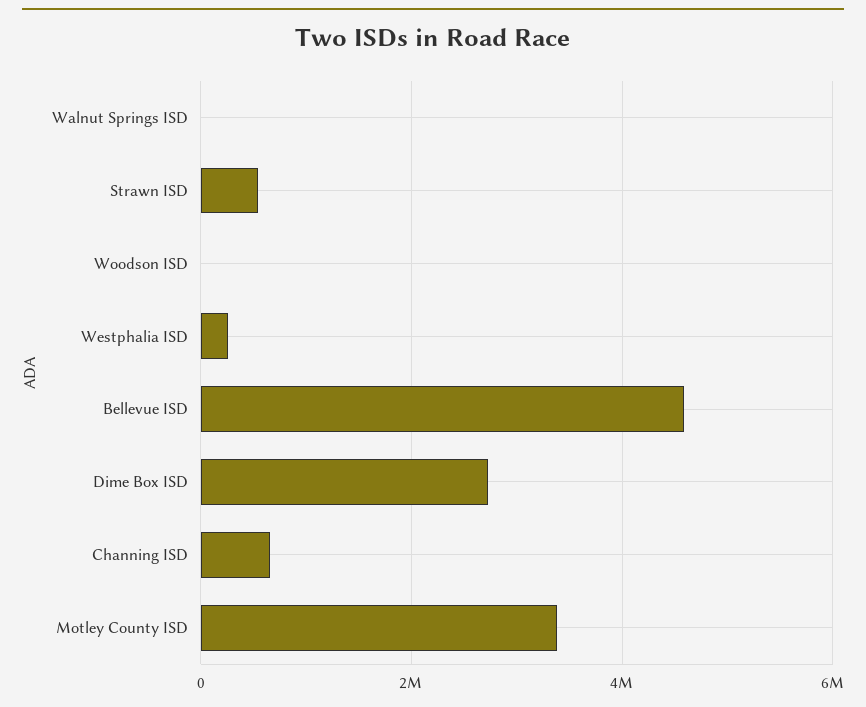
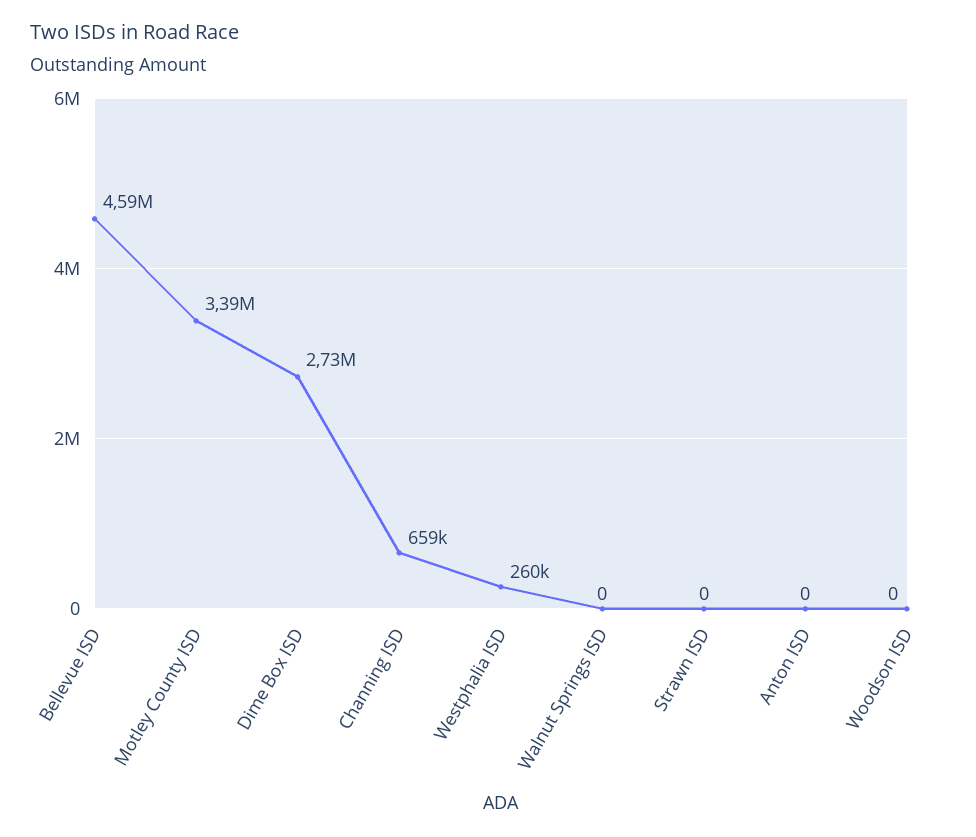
Strawn ISD: 600000 -> 0
Anton ISD: none -> 0

